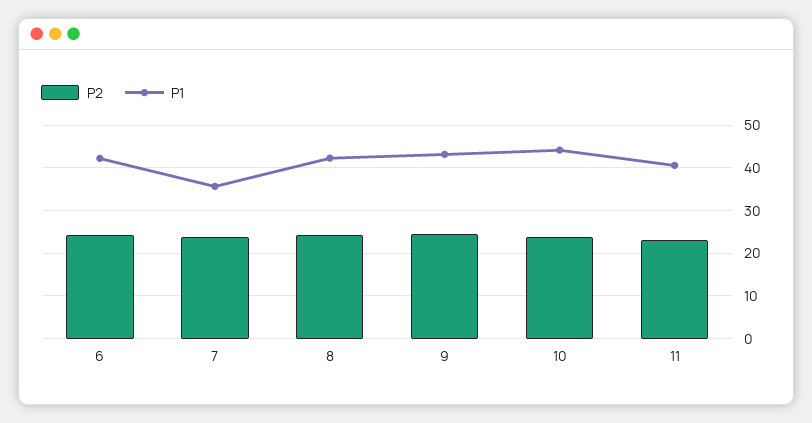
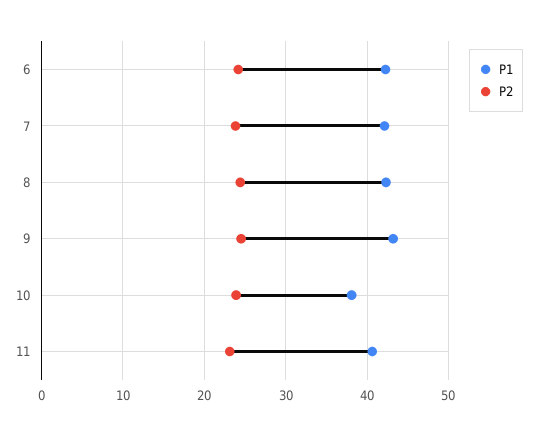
P1, 7: 36 -> 42
P1, 10: 44 -> 38

